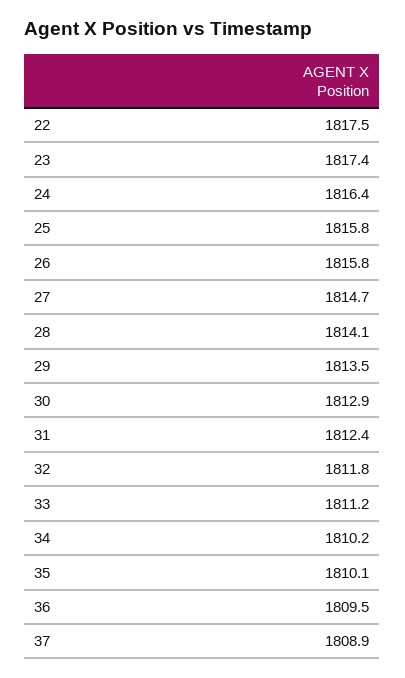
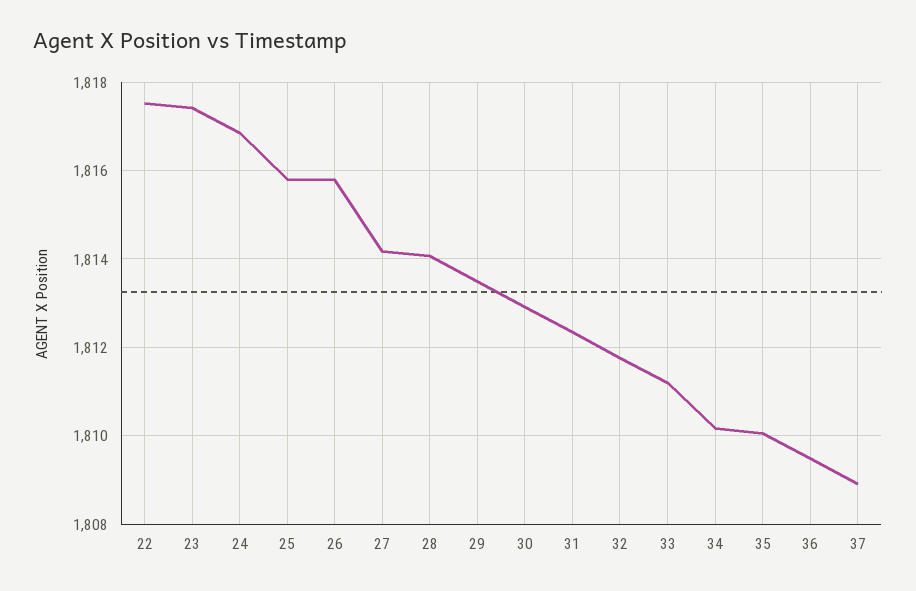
24: 1816.4 -> 1816.8
27: 1814.7 -> 1814.2

